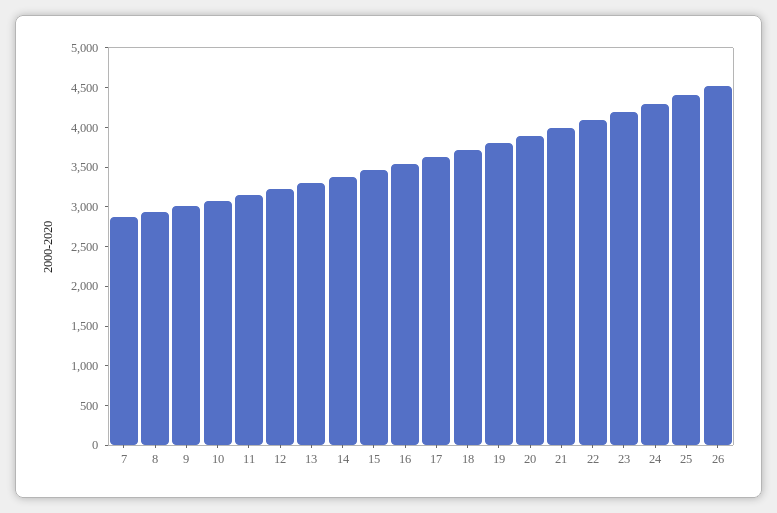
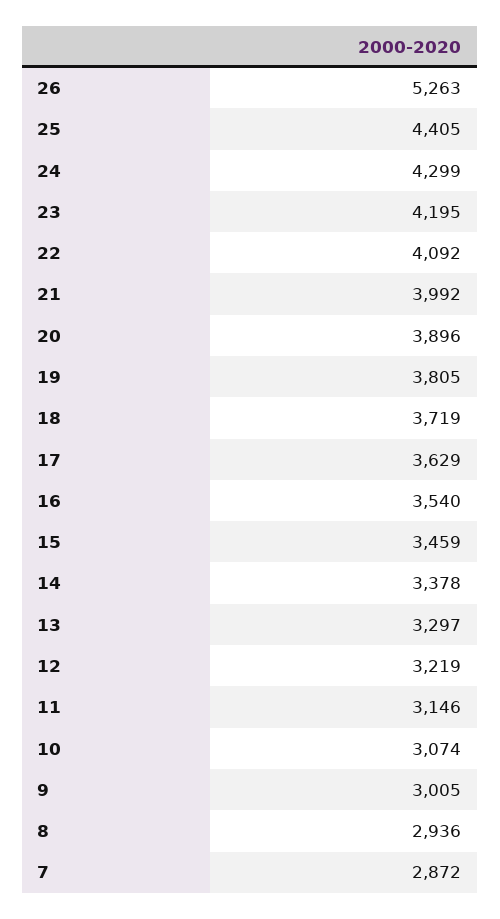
26: 4500 -> 5263

